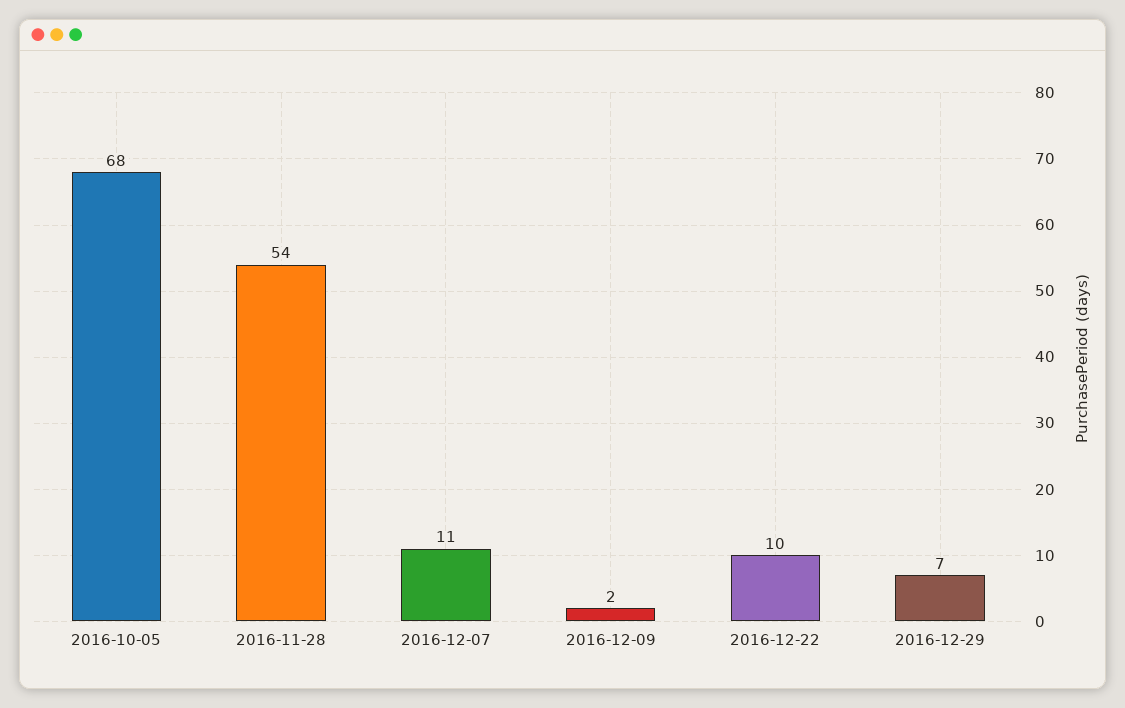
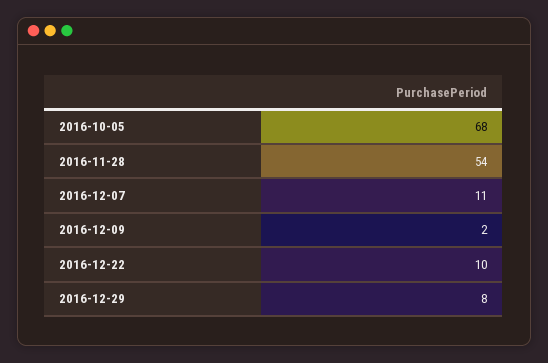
2016-12-29: 7 -> 8

